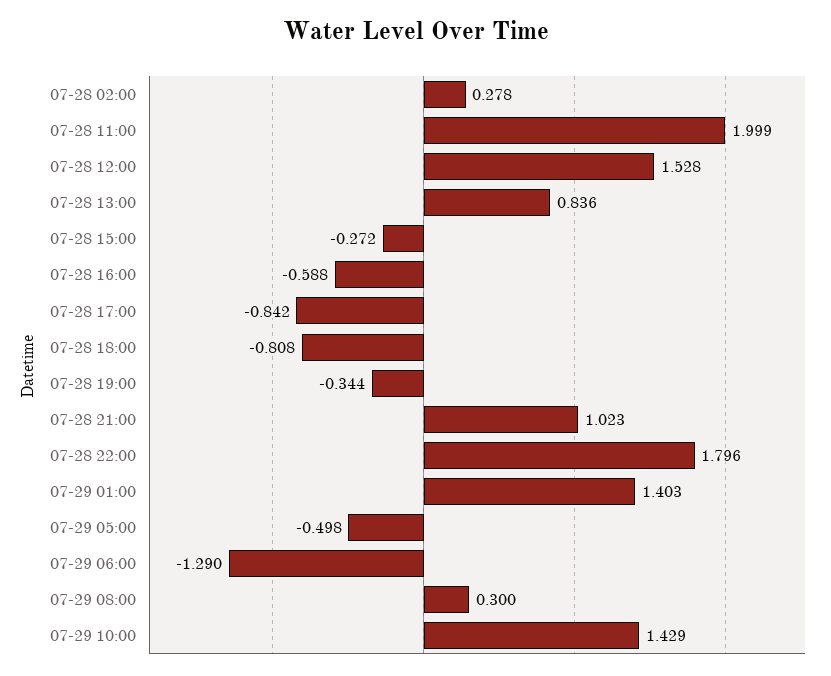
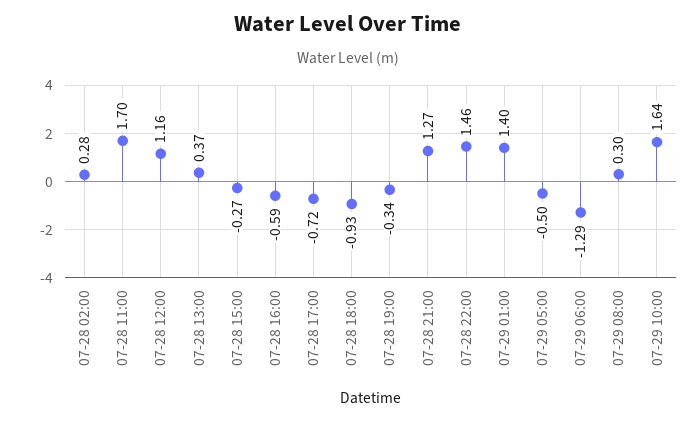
07-28 11:00: 1.999 -> 1.7
07-28 12:00: 1.528 -> 1.16
07-28 13:00: 0.836 -> 0.37
07-28 17:00: -0.842 -> -0.72
07-28 18:00: -0.808 -> -0.93
07-28 21:00: 1.023 -> 1.27
07-28 22:00: 1.796 -> 1.46
07-29 10:00: 1.429 -> 1.64

